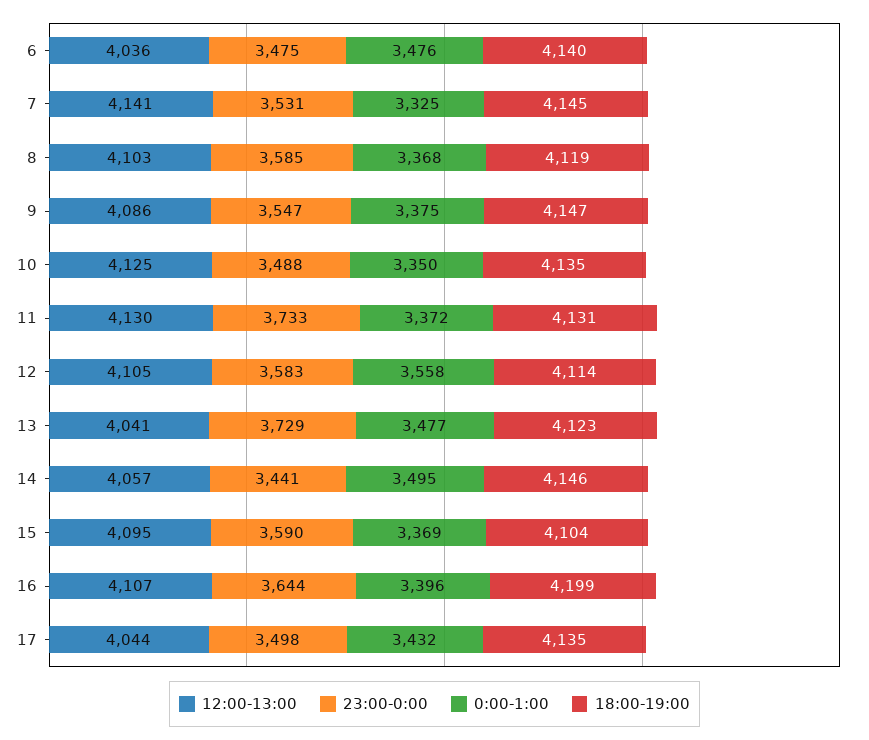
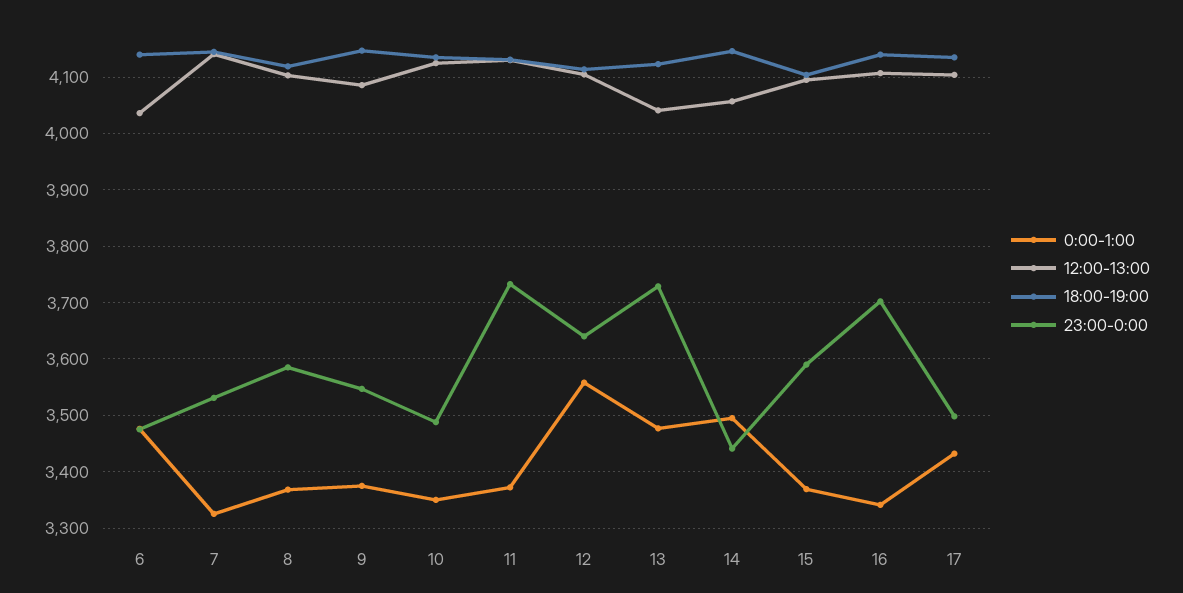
23:00-0:00, 12: 3583 -> 3640
23:00-0:00, 16: 3644 -> 3700
0:00-1:00, 16: 3396 -> 3340
18:00-19:00, 16: 4199 -> 4140
12:00-13:00, 17: 4044 -> 4100

